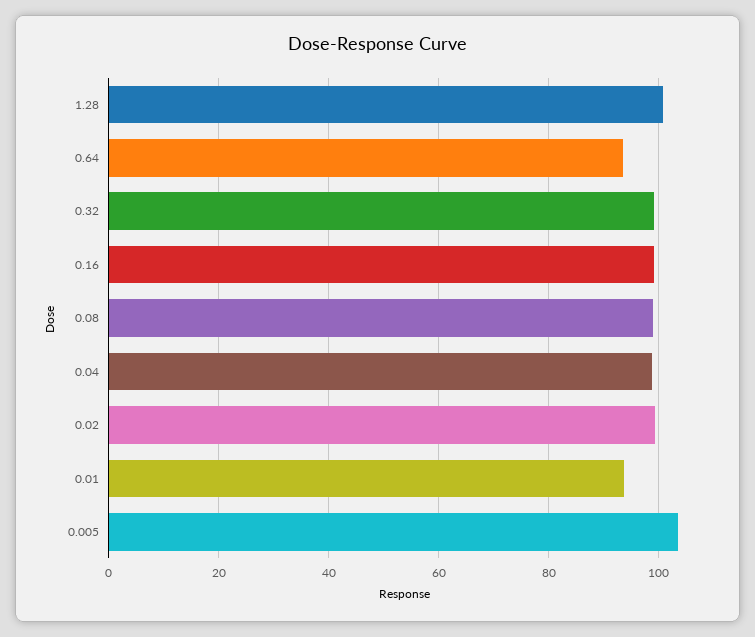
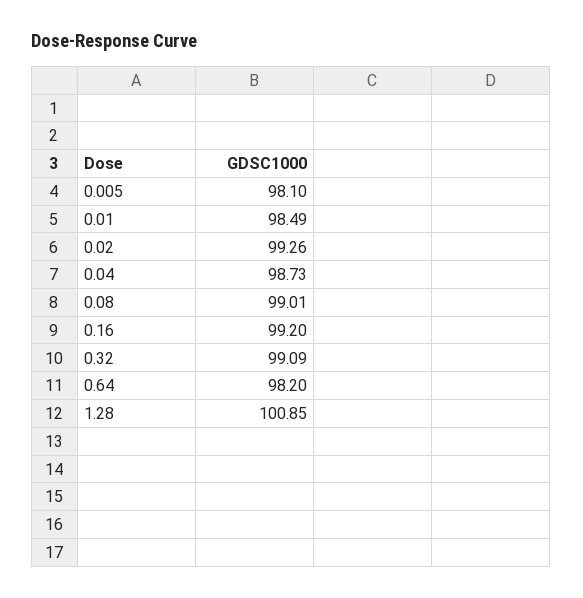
0.64: 94 -> 98.2
0.01: 94 -> 98.49
0.005: 104 -> 98.1

